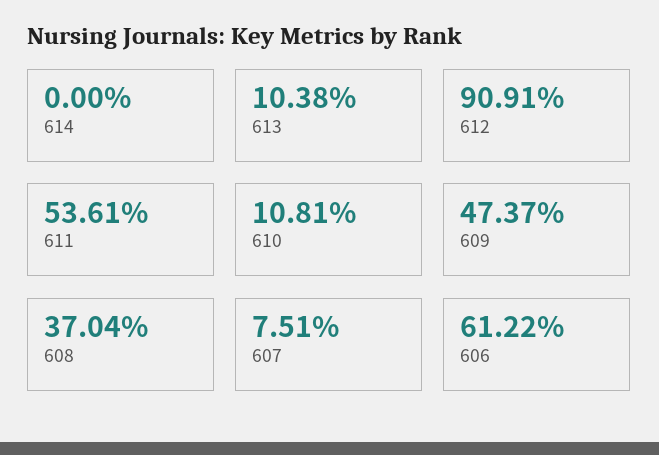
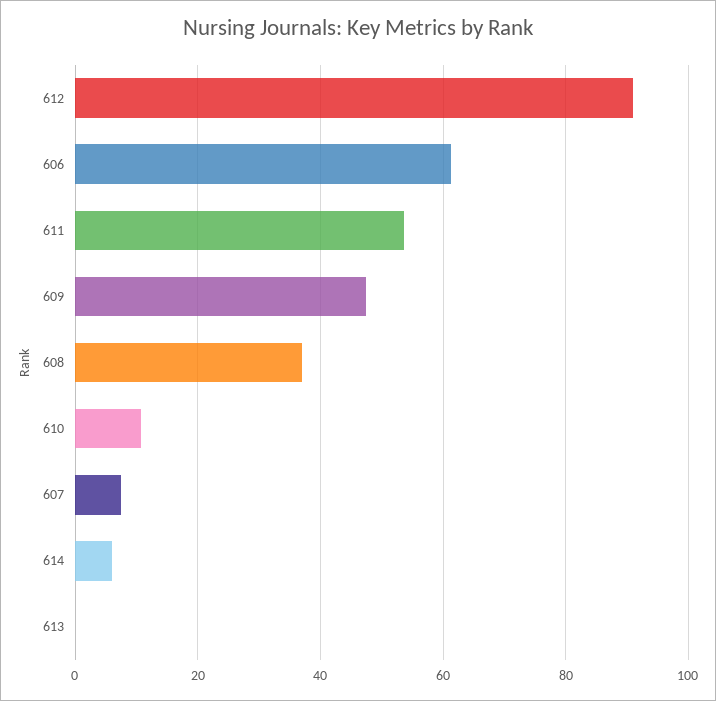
614: 0 -> 6
613: 10.38 -> 0

